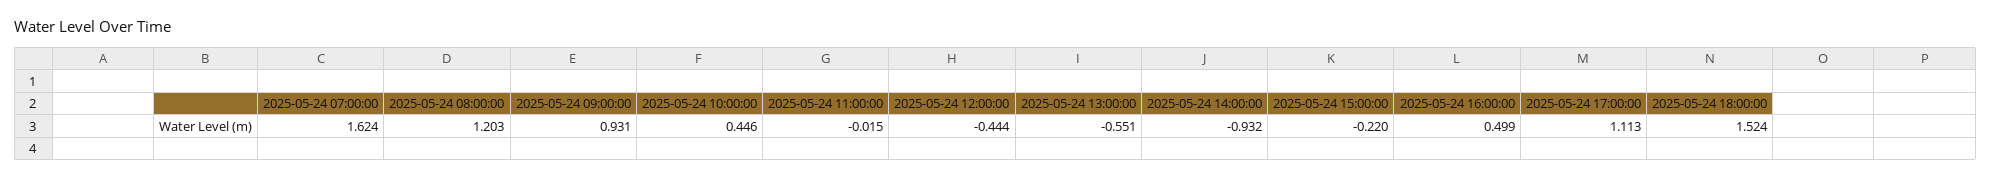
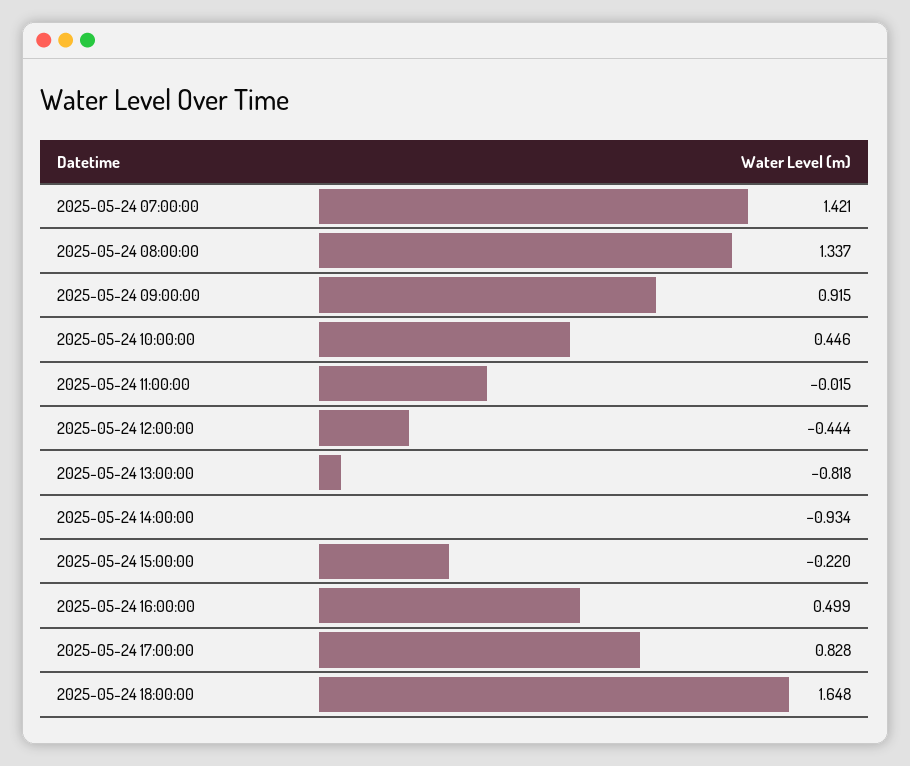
2025-05-24 07:00:00: 1.624 -> 1.421
2025-05-24 08:00:00: 1.203 -> 1.337
2025-05-24 09:00:00: 0.931 -> 0.915
2025-05-24 13:00:00: -0.551 -> -0.818
2025-05-24 14:00:00: -0.932 -> -0.934
2025-05-24 17:00:00: 1.113 -> 0.828
2025-05-24 18:00:00: 1.524 -> 1.648

